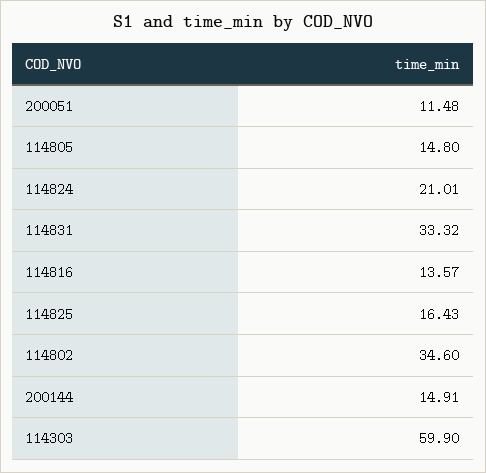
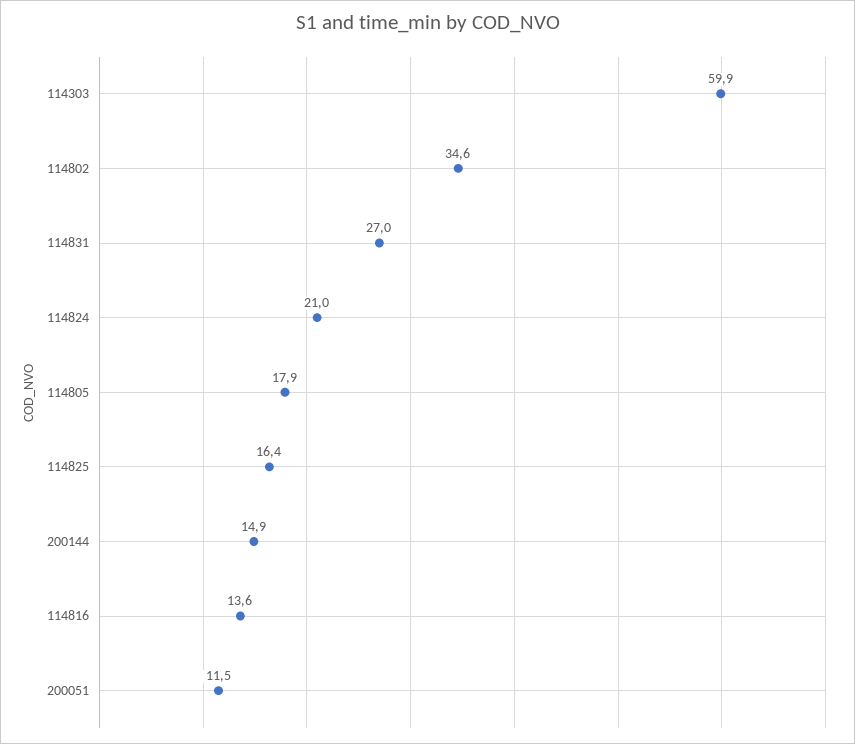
114805: 14.8 -> 17.9
114831: 33.32 -> 27

